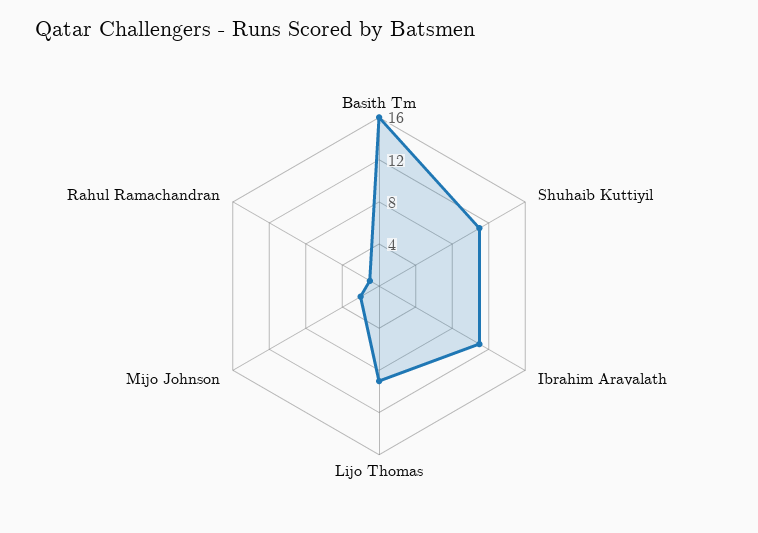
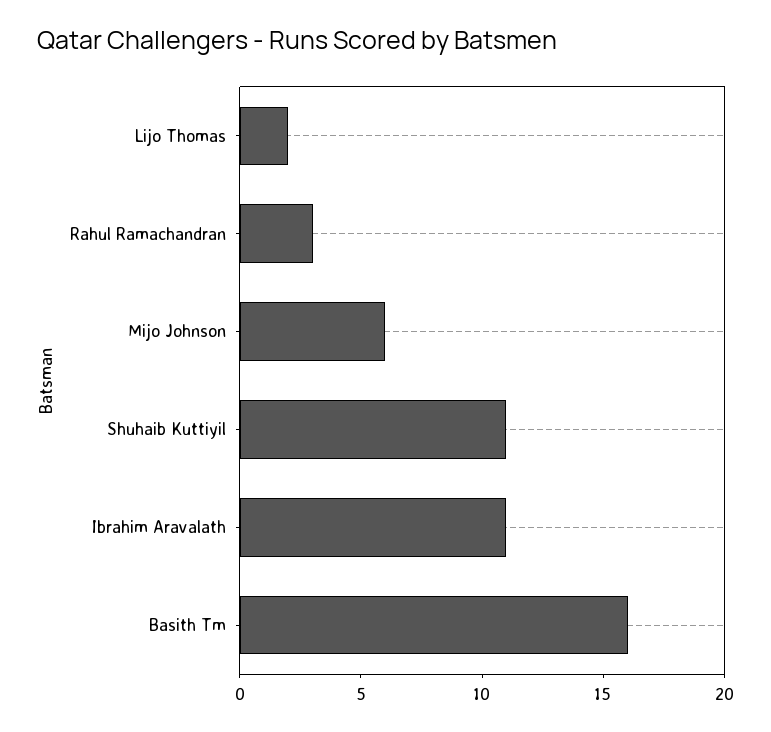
Lijo Thomas: 9 -> 2
Mijo Johnson: 2 -> 6
Rahul Ramachandran: 1 -> 3

